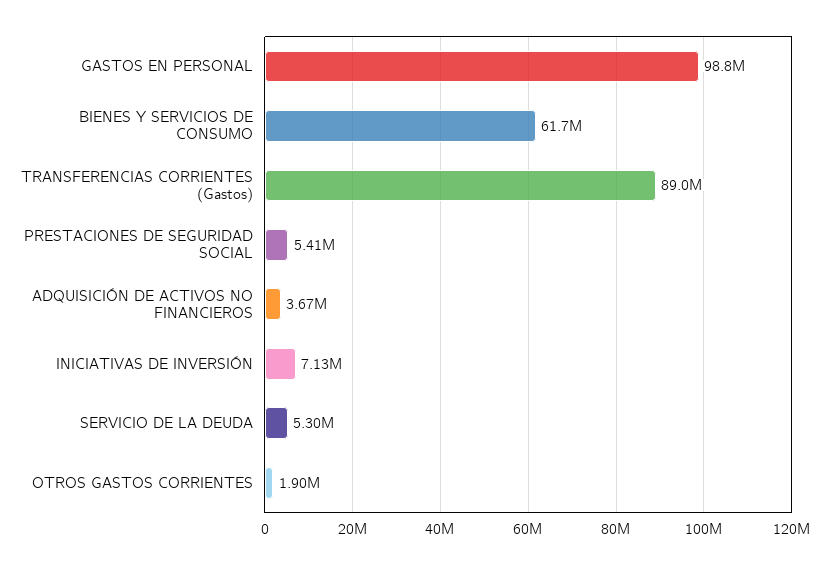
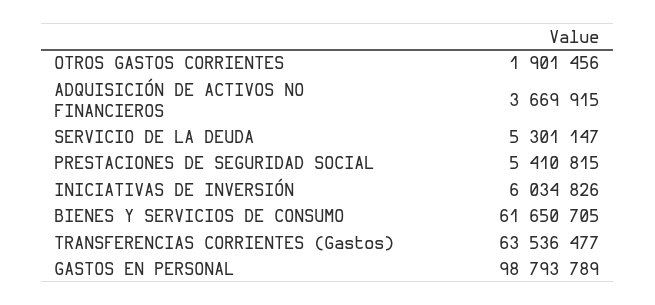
TRANSFERENCIAS CORRIENTES (Gastos): 89000000 -> 63536477
INICIATIVAS DE INVERSIÓN: 7130000 -> 6034826

